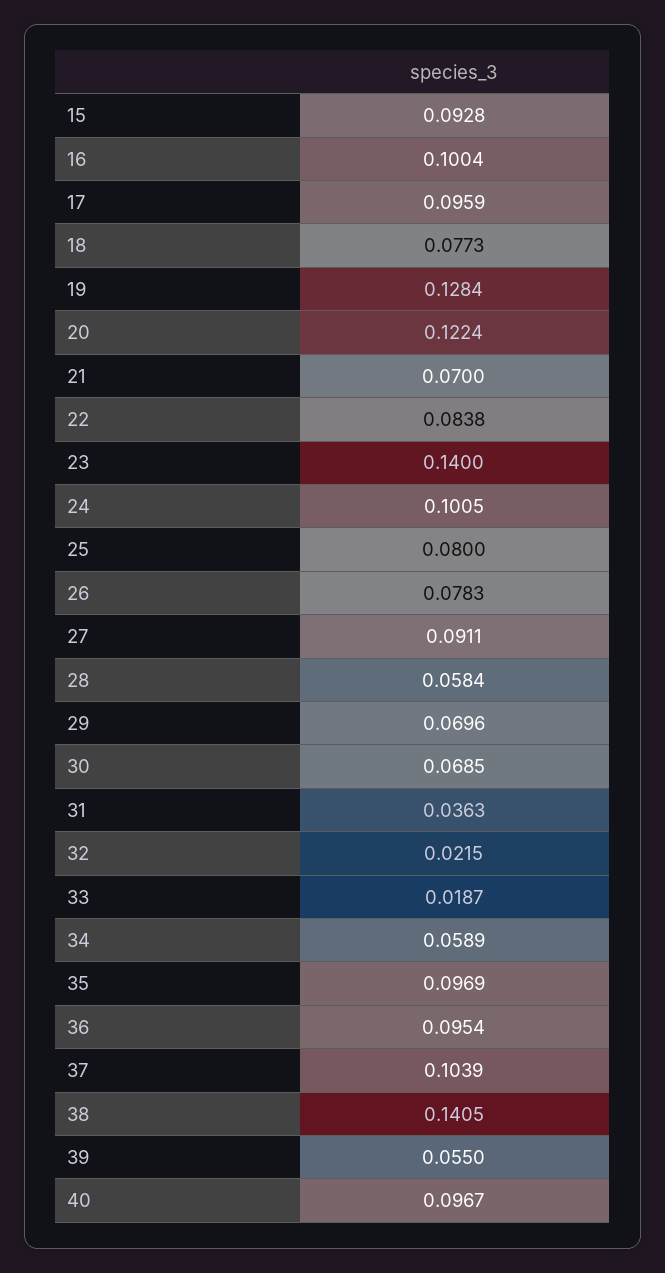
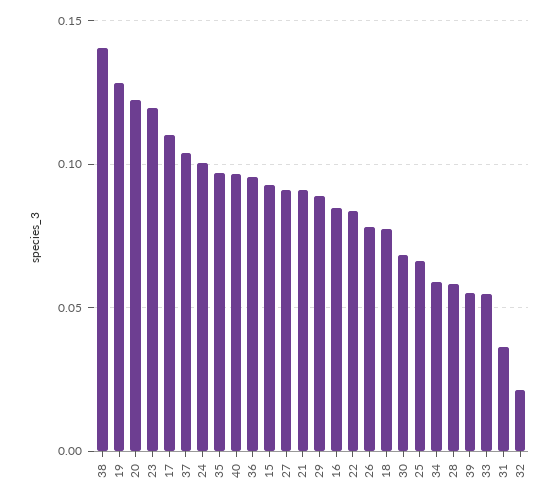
16: 0.1004 -> 0.085
17: 0.0959 -> 0.11
21: 0.07 -> 0.09
23: 0.14 -> 0.12
25: 0.08 -> 0.065
29: 0.0696 -> 0.09
33: 0.0187 -> 0.055

